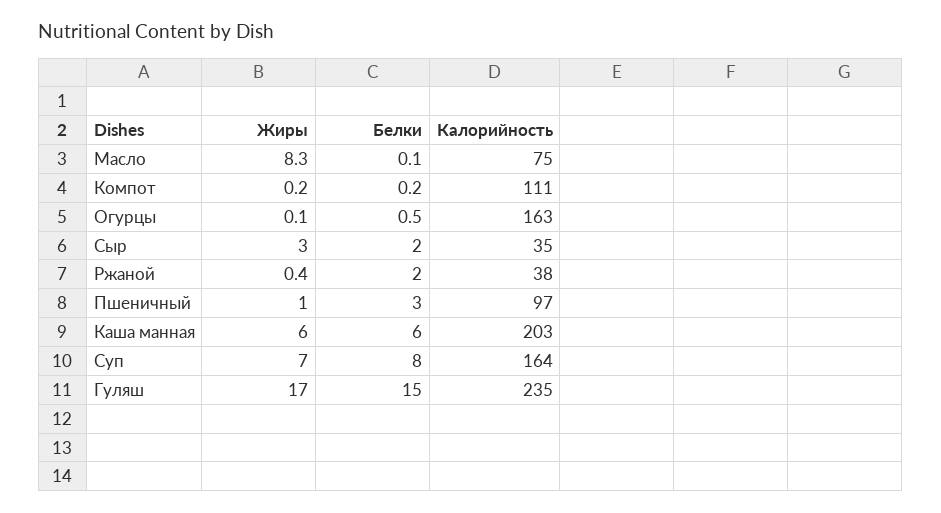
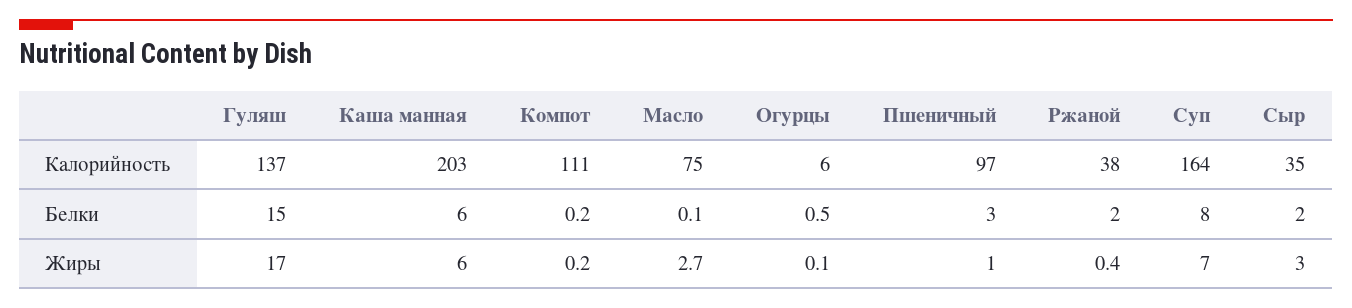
Жиры, Масло: 8.3 -> 2.7
Калорийность, Огурцы: 163 -> 6
Калорийность, Гуляш: 235 -> 137

